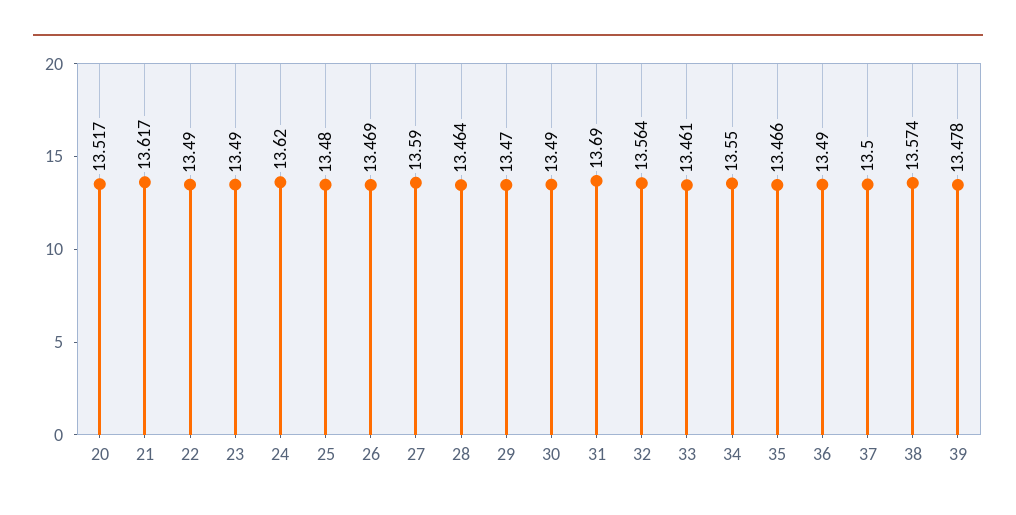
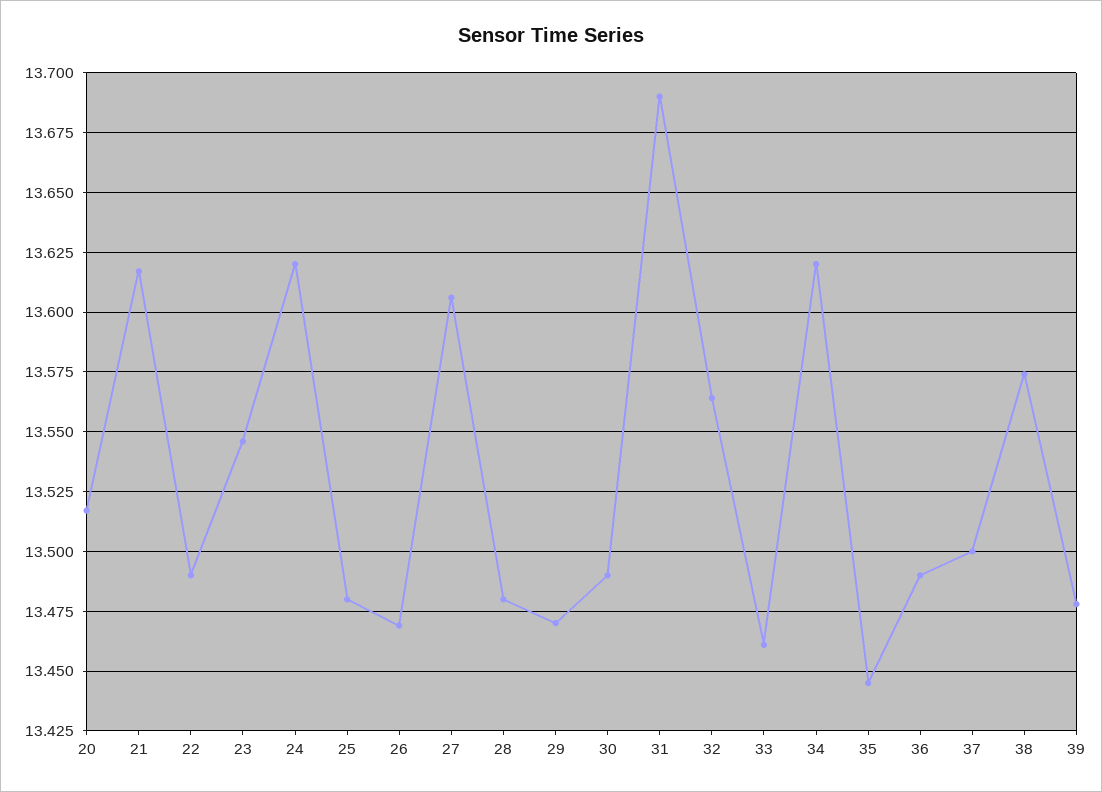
23: 13.49 -> 13.545
27: 13.59 -> 13.605
28: 13.464 -> 13.48
34: 13.55 -> 13.62
35: 13.466 -> 13.445

